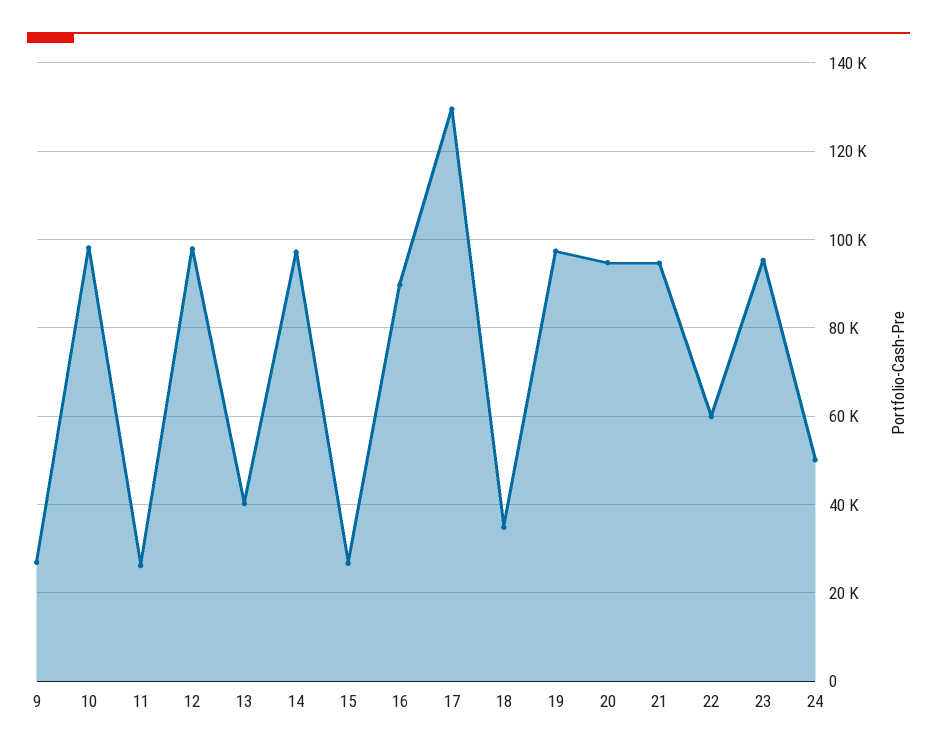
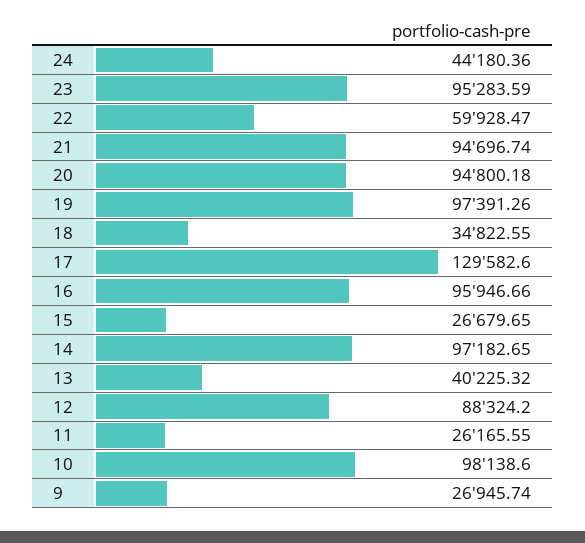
12: 98000 -> 88324.2
16: 90000 -> 95946.66
24: 50000 -> 44180.36

